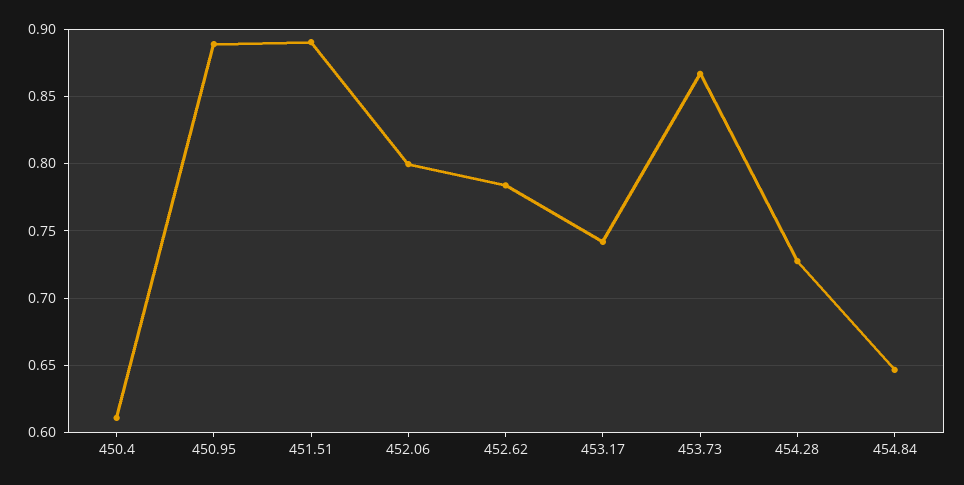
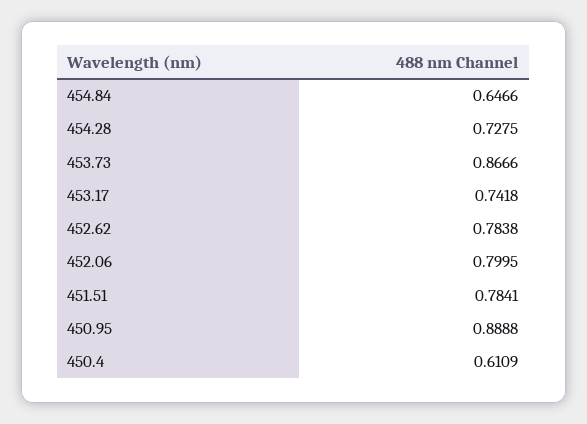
451.51: 0.89 -> 0.7841

